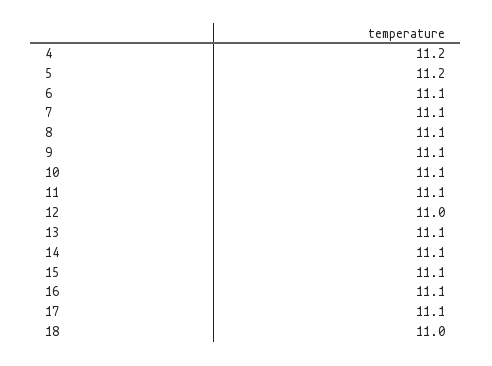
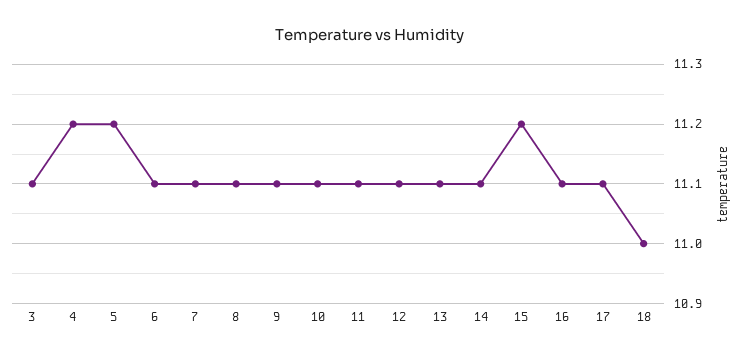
12: 11 -> 11.1
15: 11.1 -> 11.2
3: none -> 11.1

